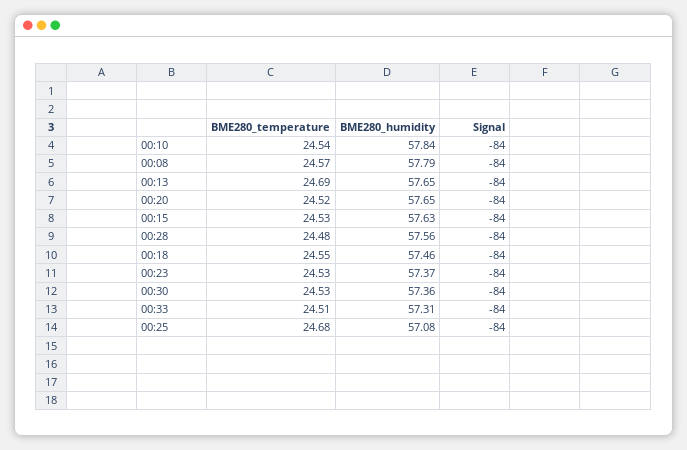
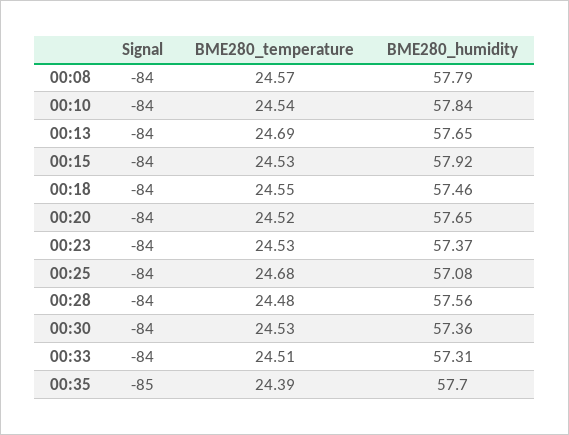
BME280_humidity, 00:15: 57.63 -> 57.92
Signal, 00:35: none -> -85
BME280_temperature, 00:35: none -> 24.39
BME280_humidity, 00:35: none -> 57.7

